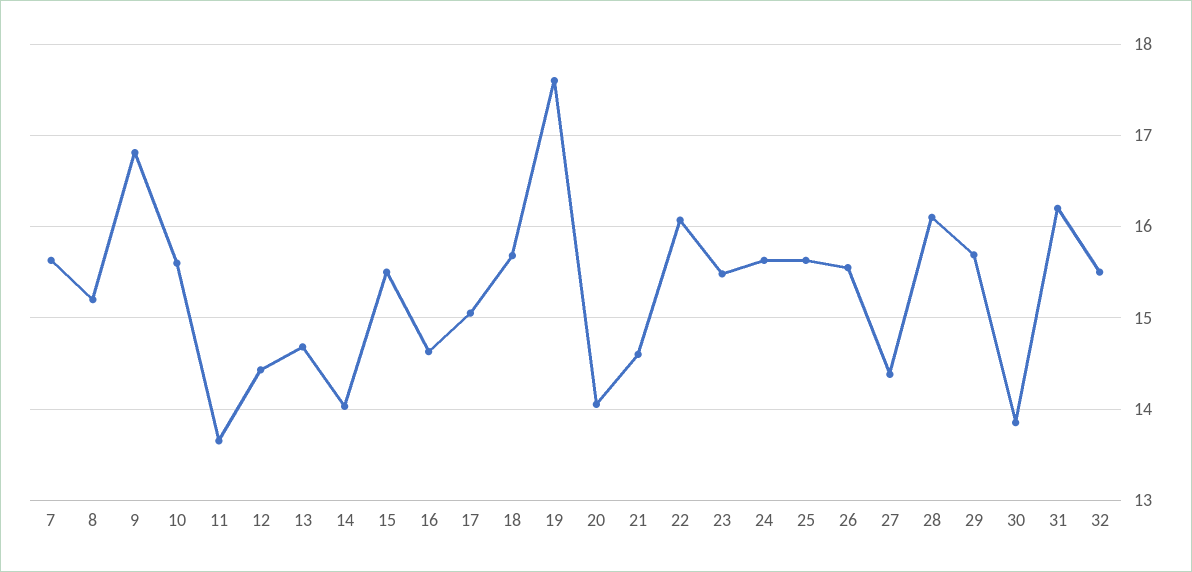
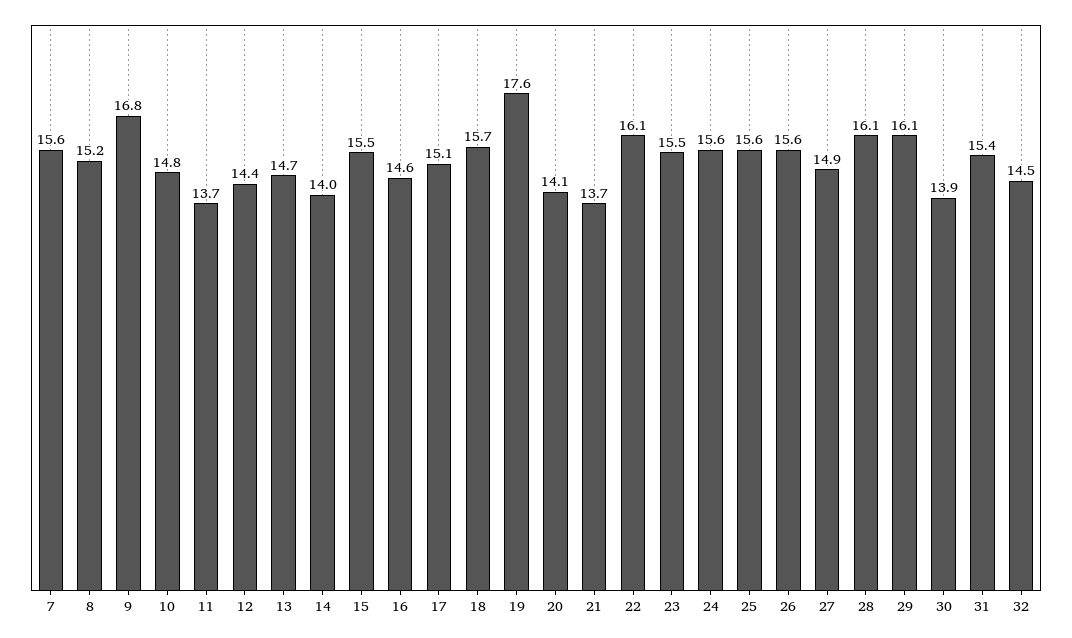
10: 15.6 -> 14.8
21: 14.6 -> 13.7
27: 14.4 -> 14.9
29: 15.7 -> 16.1
31: 16.2 -> 15.4
32: 15.5 -> 14.5

